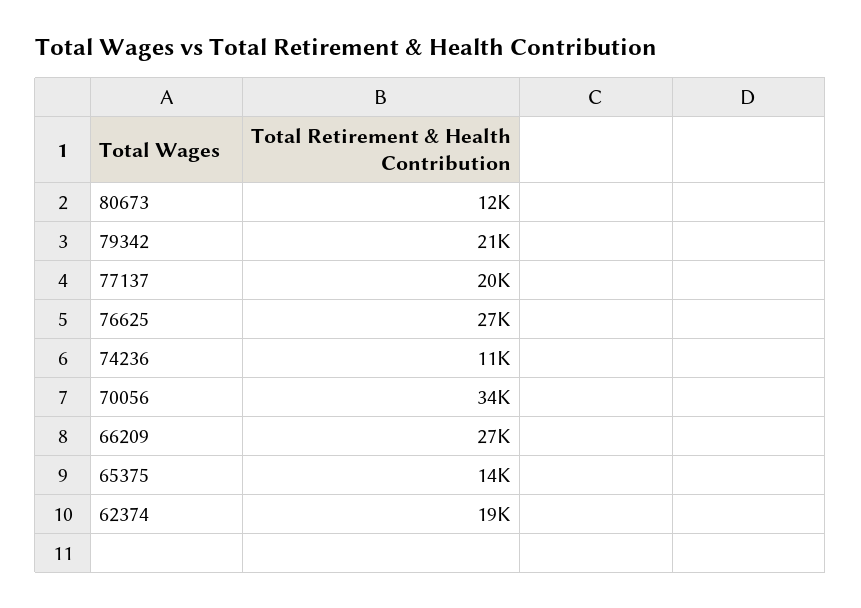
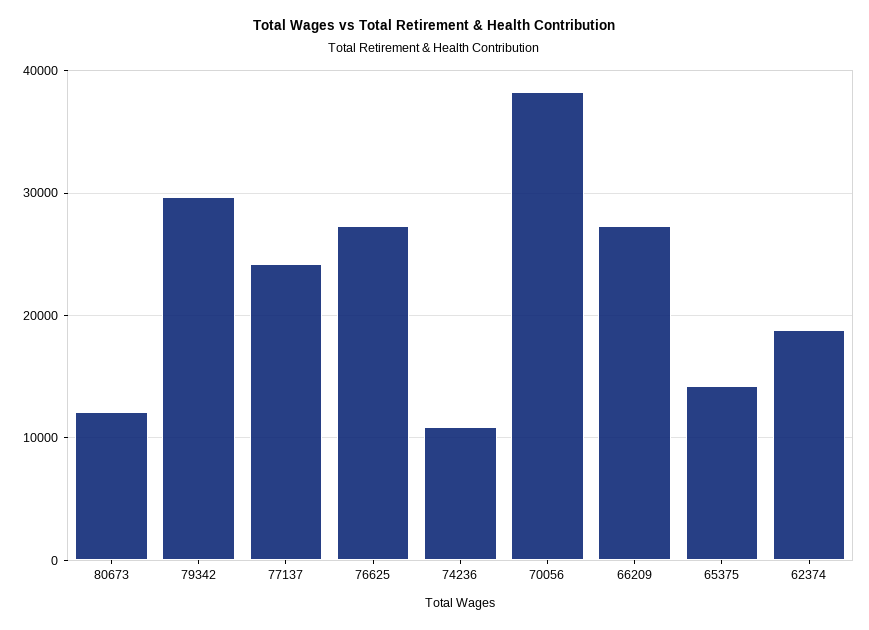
79342: 21000 -> 30000
77137: 20000 -> 24000
70056: 34000 -> 38000

